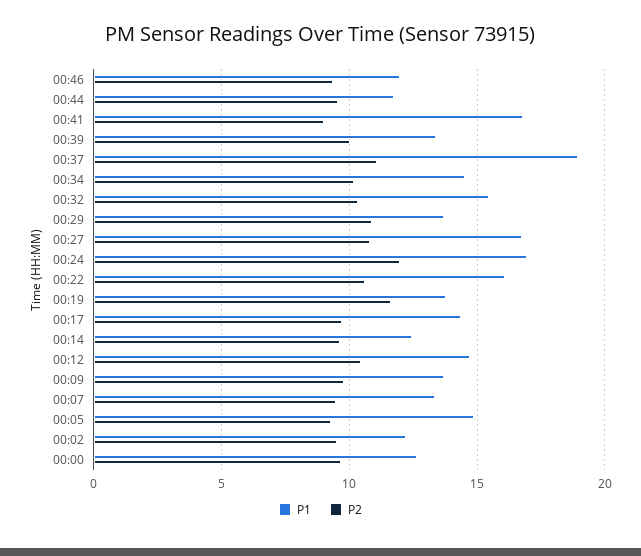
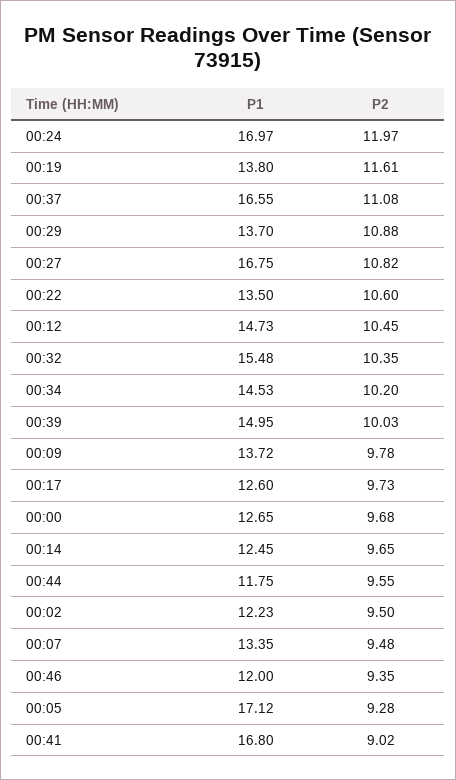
P1, 00:39: 13.5 -> 14.95
P1, 00:37: 19 -> 16.55
P1, 00:22: 16 -> 13.5
P1, 00:17: 14.5 -> 12.6
P1, 00:05: 15 -> 17.12

